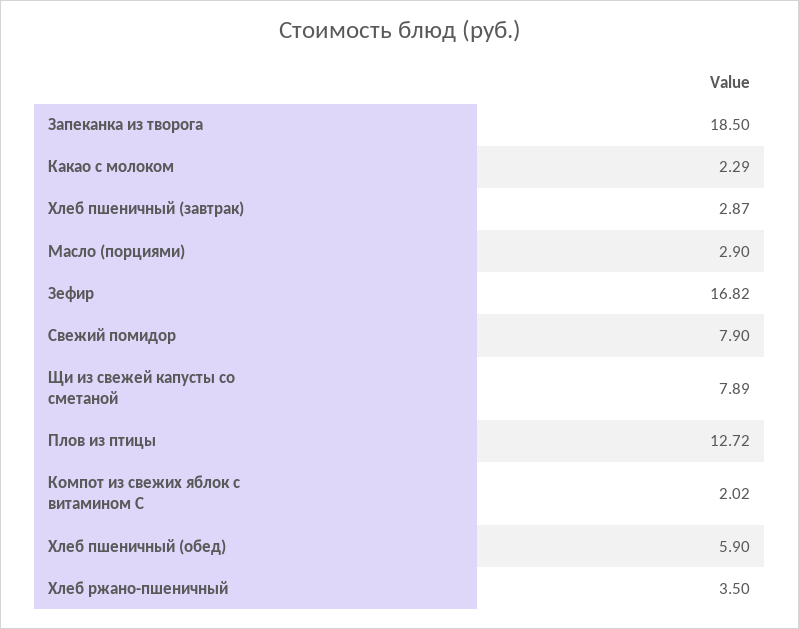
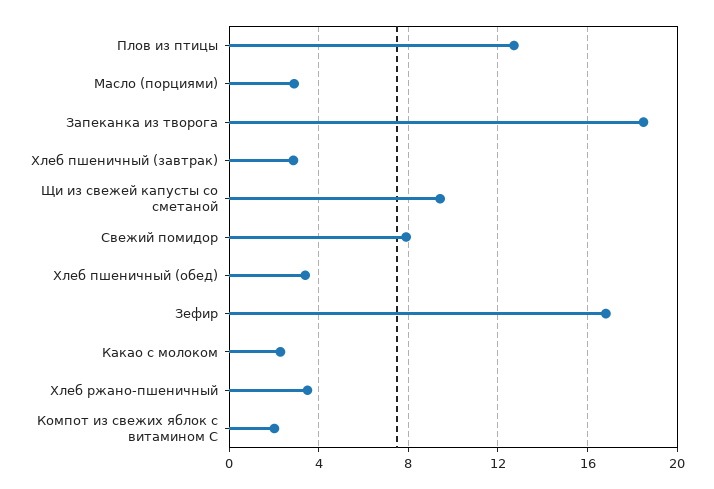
Щи из свежей капусты со сметаной: 7.89 -> 9.5
Хлеб пшеничный (обед): 5.9 -> 3.5

